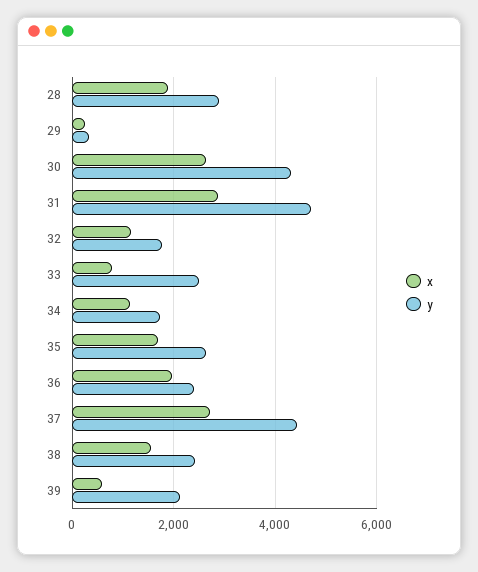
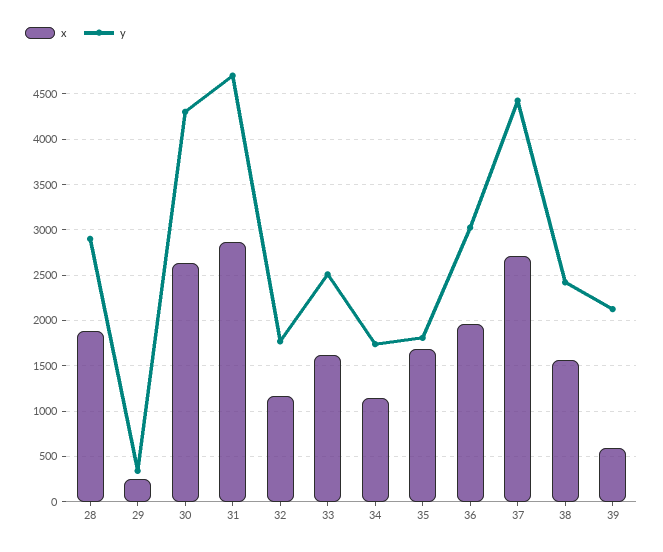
x, 33: 800 -> 1600
y, 35: 2600 -> 1800
y, 36: 2400 -> 3000

